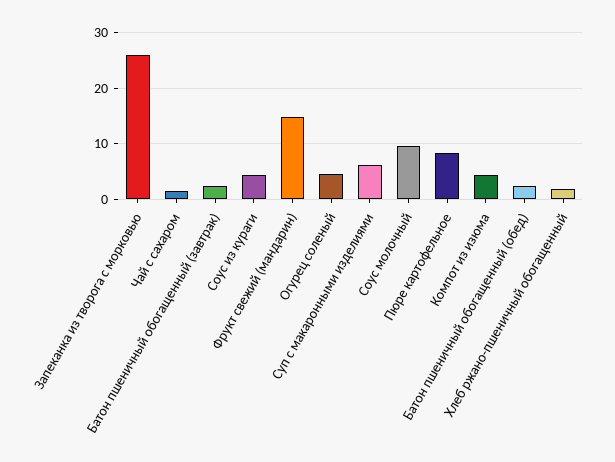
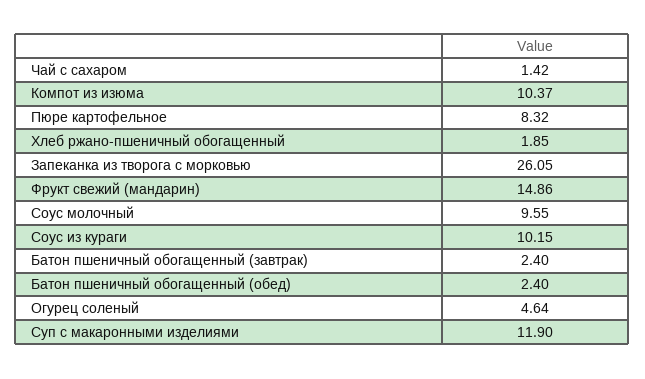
Соус из кураги: 4 -> 10.15
Суп с макаронными изделиями: 6 -> 11.9
Компот из изюма: 4 -> 10.37

